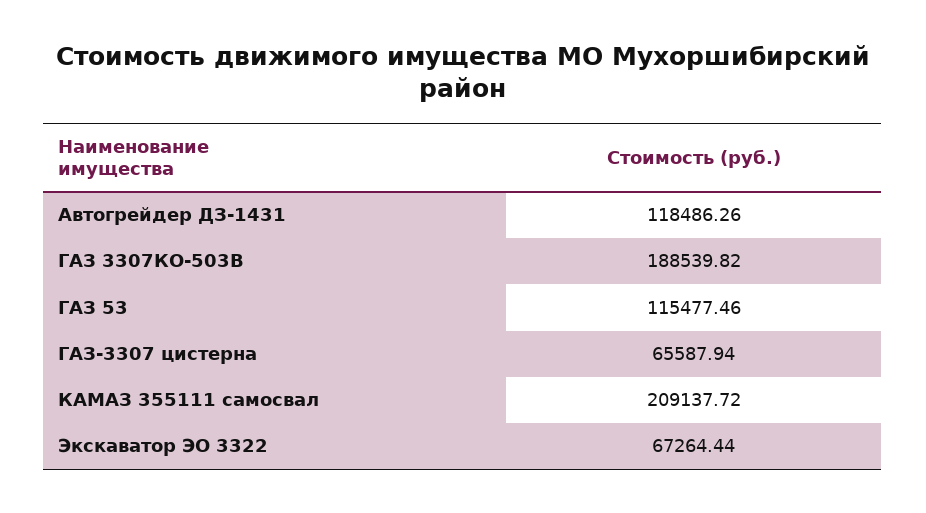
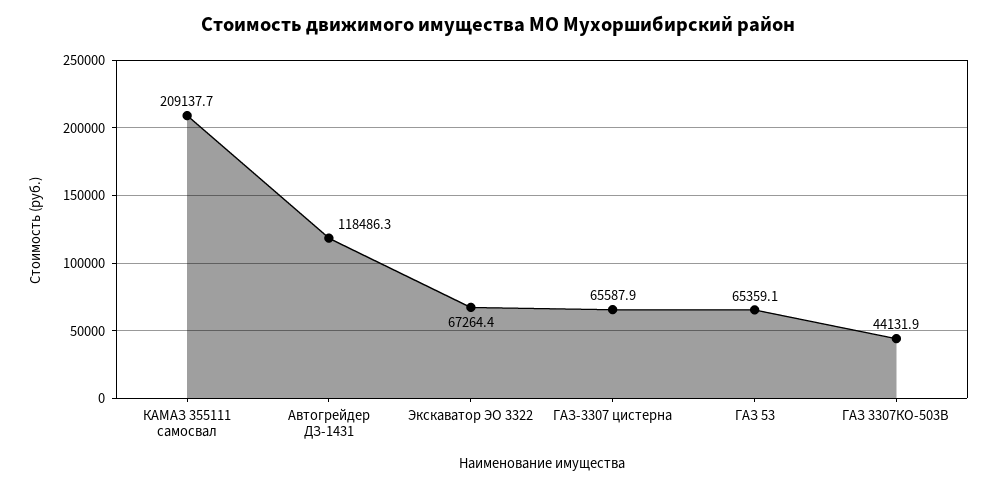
ГАЗ 3307КО-503В: 188539.82 -> 44131.9
ГАЗ 53: 115477.46 -> 65359.1

